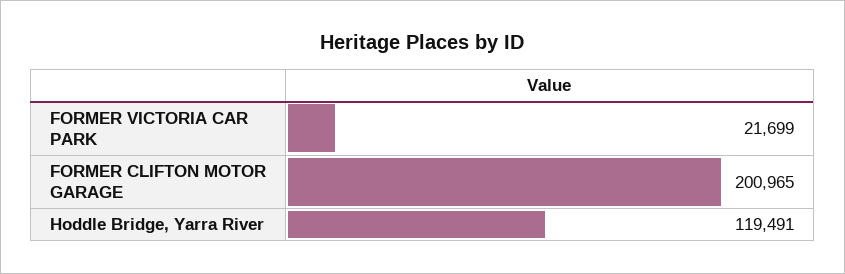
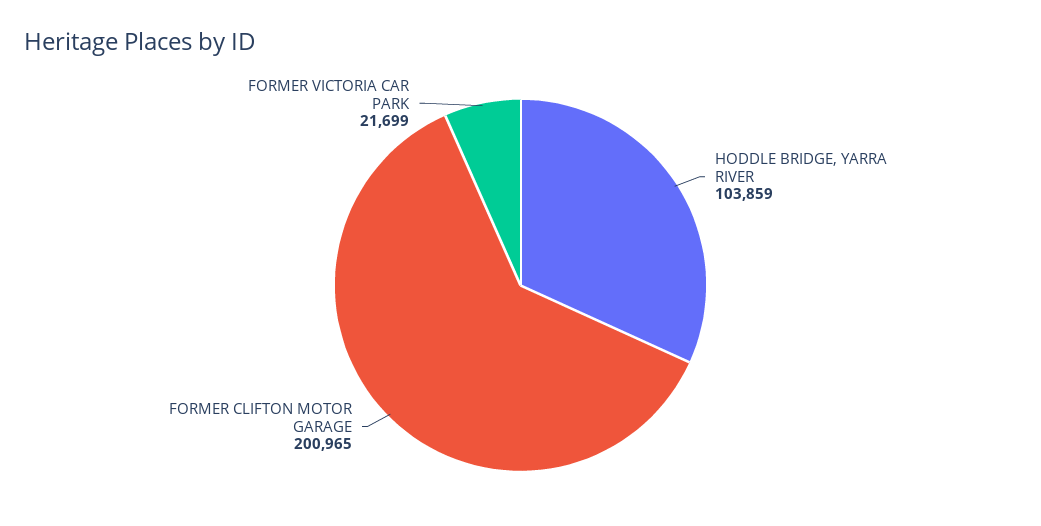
Hoddle Bridge, Yarra River: 119491 -> 103859

